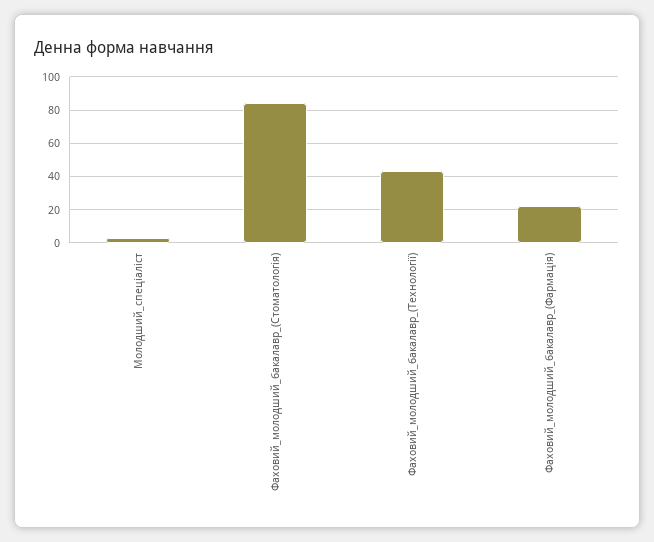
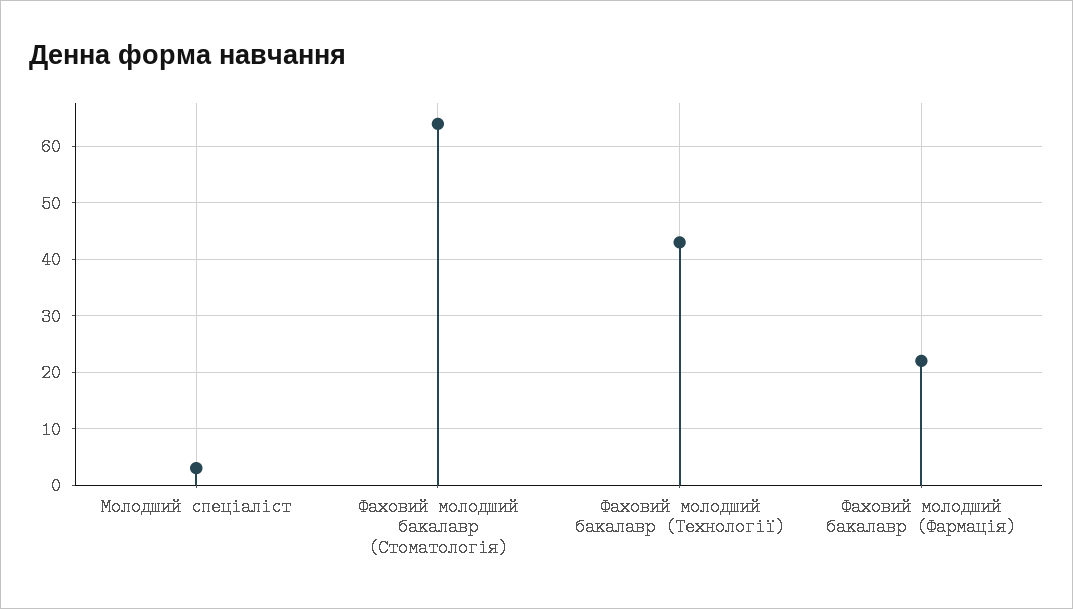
Фаховий_молодший_бакалавр_(Стоматологія): 85 -> 65

